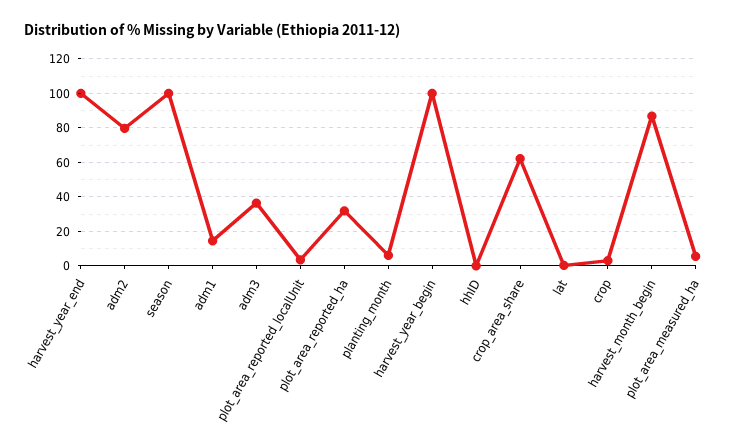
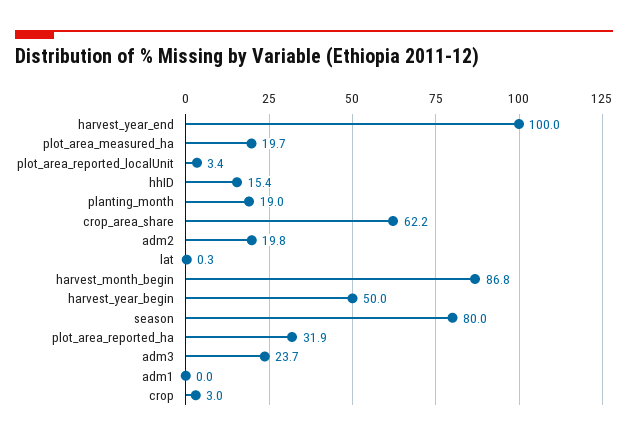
adm2: 80 -> 19.8
season: 100 -> 80
adm1: 15 -> 0
adm3: 35 -> 23.7
planting_month: 5 -> 19
harvest_year_begin: 100 -> 50
hhID: 0 -> 15.4
plot_area_measured_ha: 5 -> 19.7

